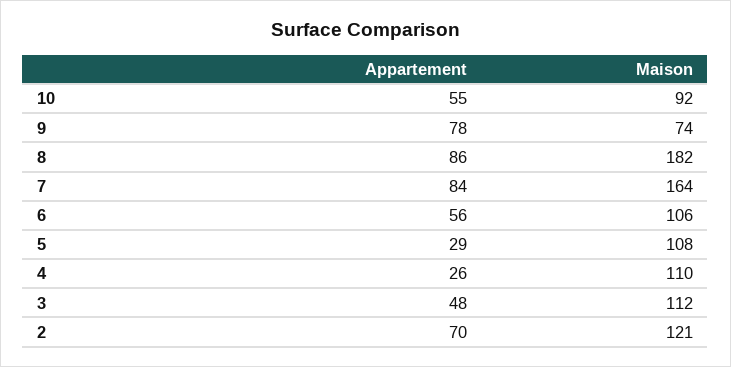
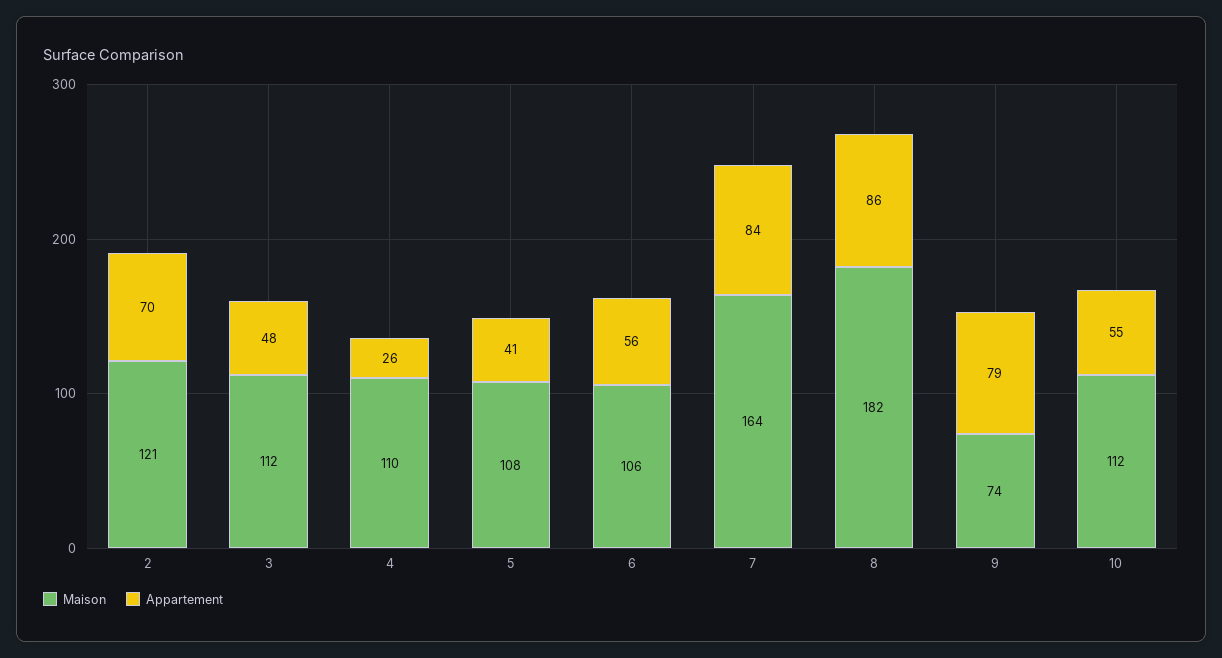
Maison, 10: 92 -> 112
Appartement, 9: 78 -> 79
Appartement, 5: 29 -> 41

